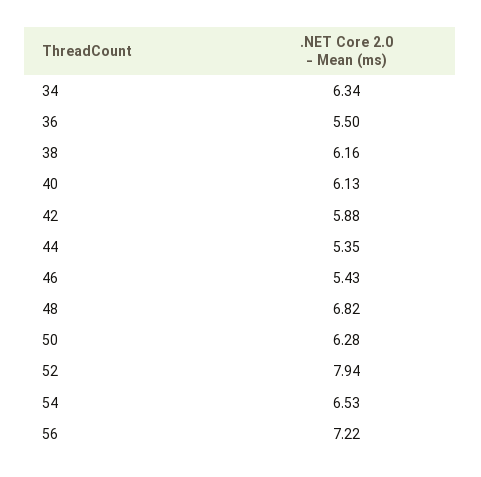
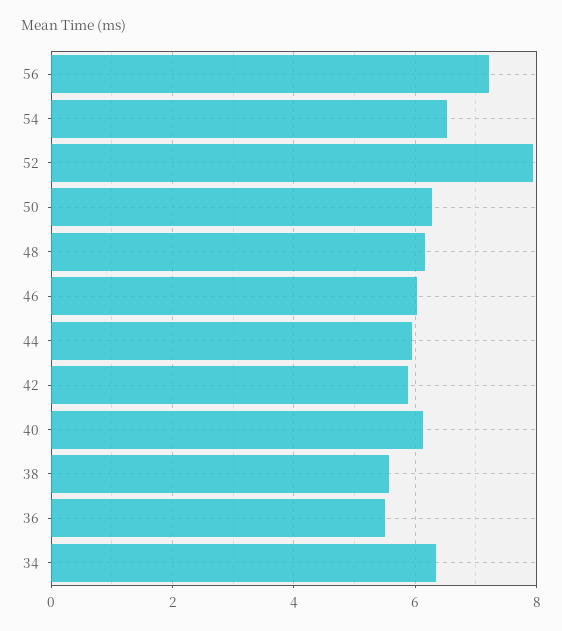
38: 6.16 -> 5.6
44: 5.35 -> 6
46: 5.43 -> 6
48: 6.82 -> 6.2

